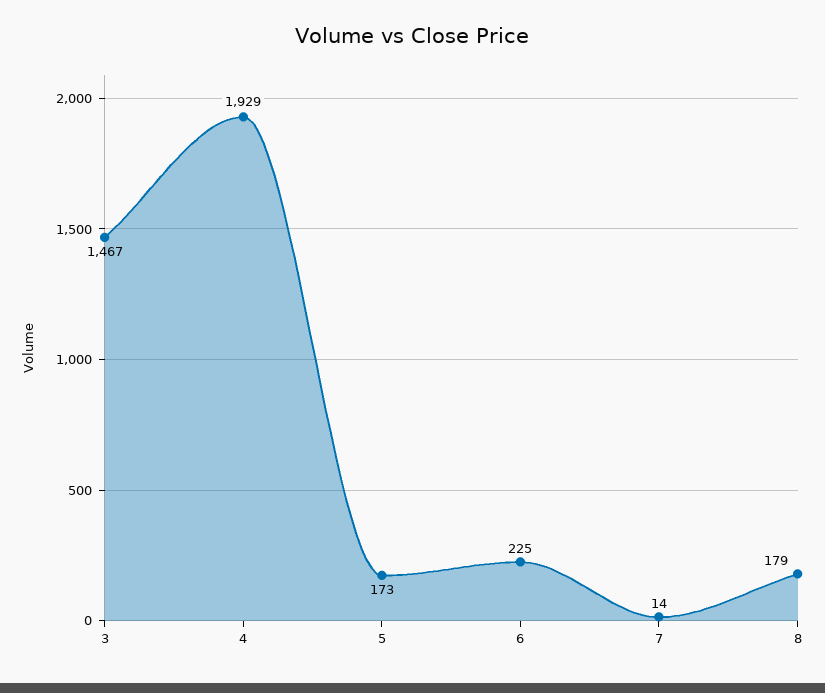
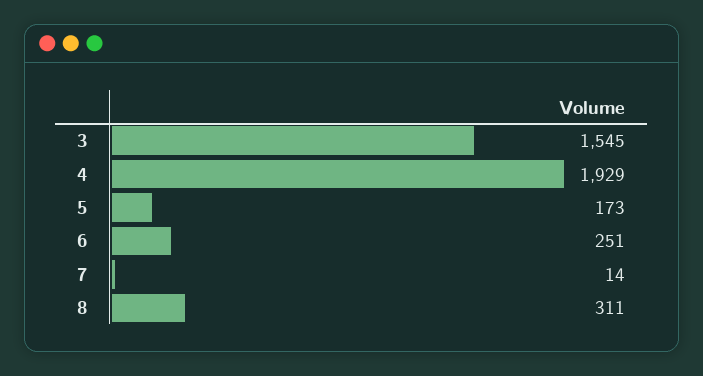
3: 1467 -> 1545
6: 225 -> 251
8: 179 -> 311

